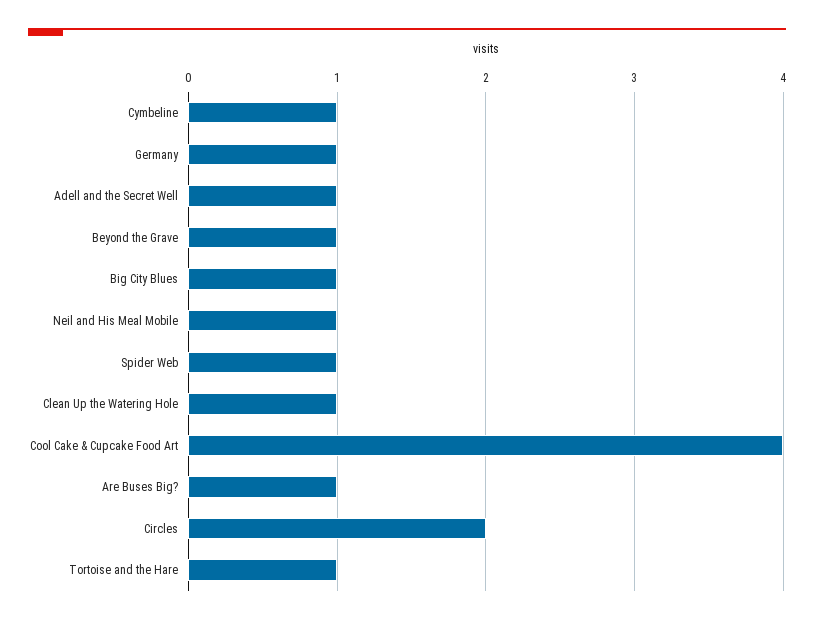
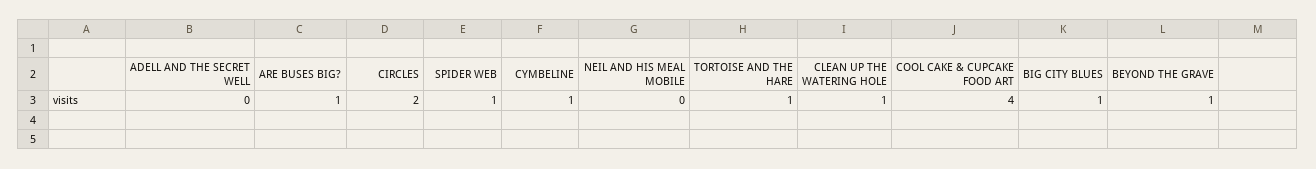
Germany: 1 -> none
Adell and the Secret Well: 1 -> 0
Neil and His Meal Mobile: 1 -> 0

